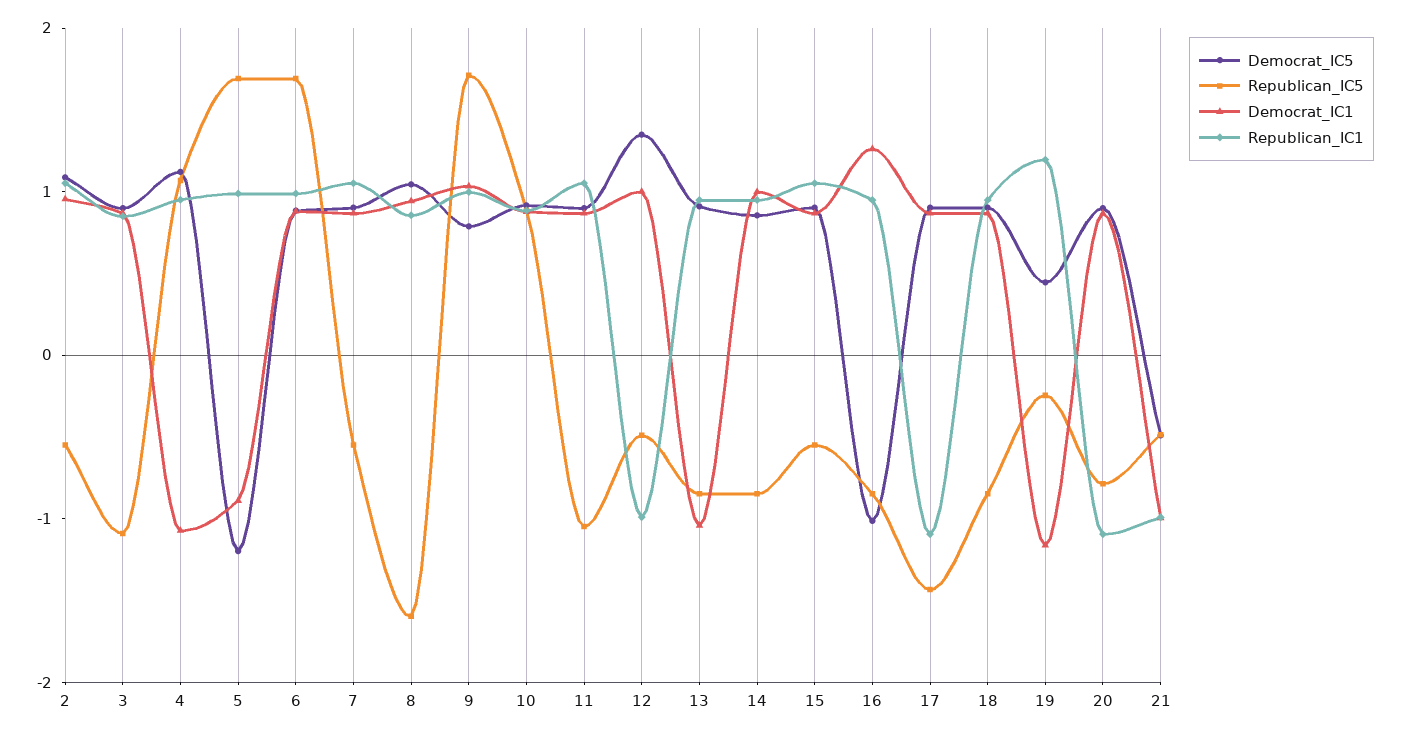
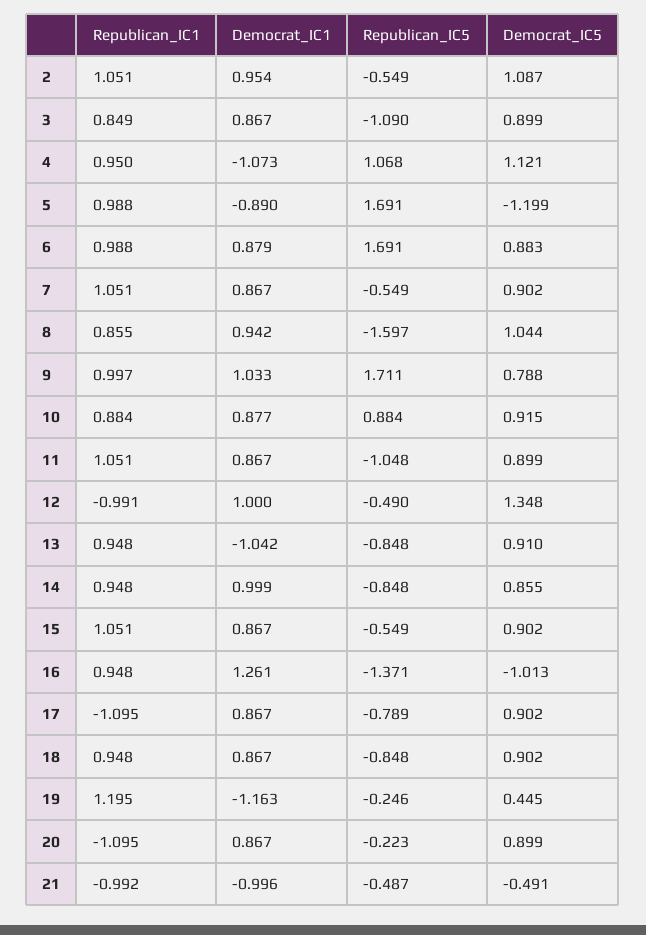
Republican_IC5, 16: -0.8 -> -1.371
Republican_IC5, 17: -1.4 -> -0.789
Republican_IC5, 20: -0.8 -> -0.223

